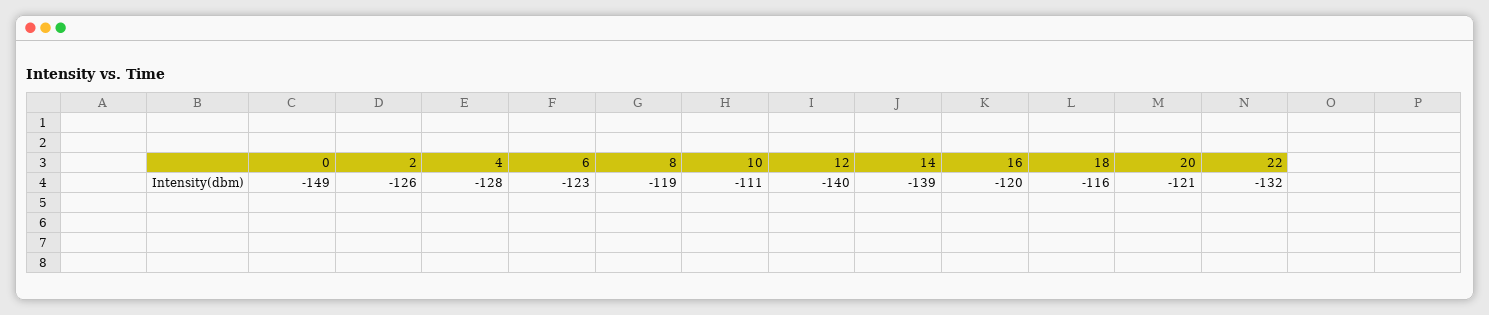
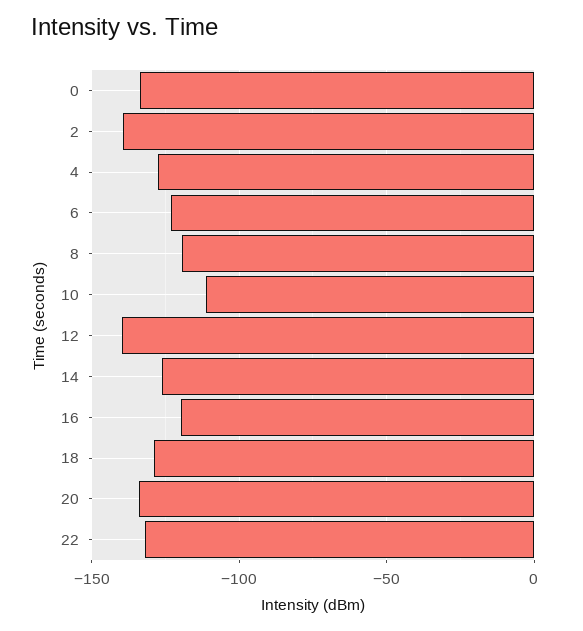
0: -149 -> -135
2: -126 -> -140
14: -139 -> -125
18: -116 -> -130
20: -121 -> -135

